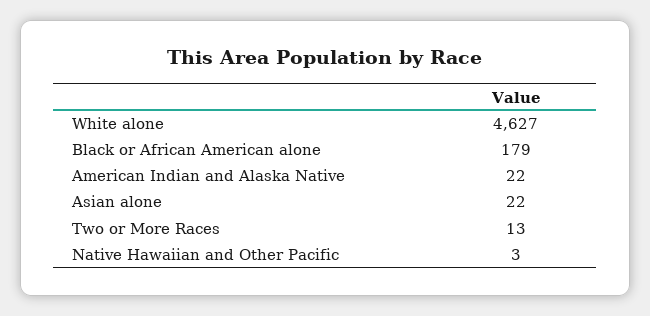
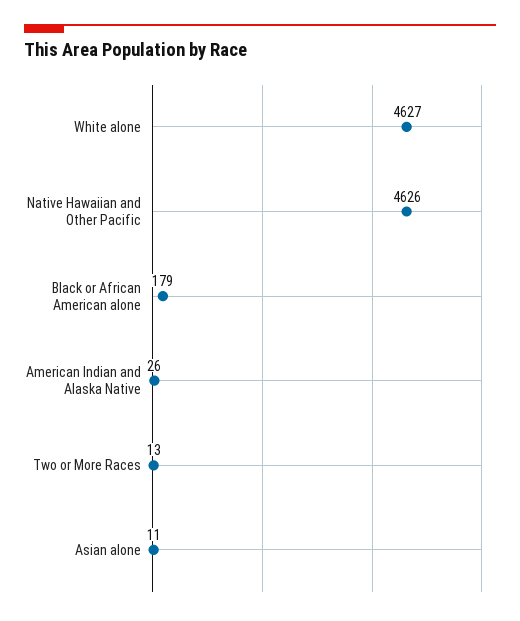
American Indian and Alaska Native: 22 -> 26
Asian alone: 22 -> 11
Native Hawaiian and Other Pacific: 3 -> 4626

